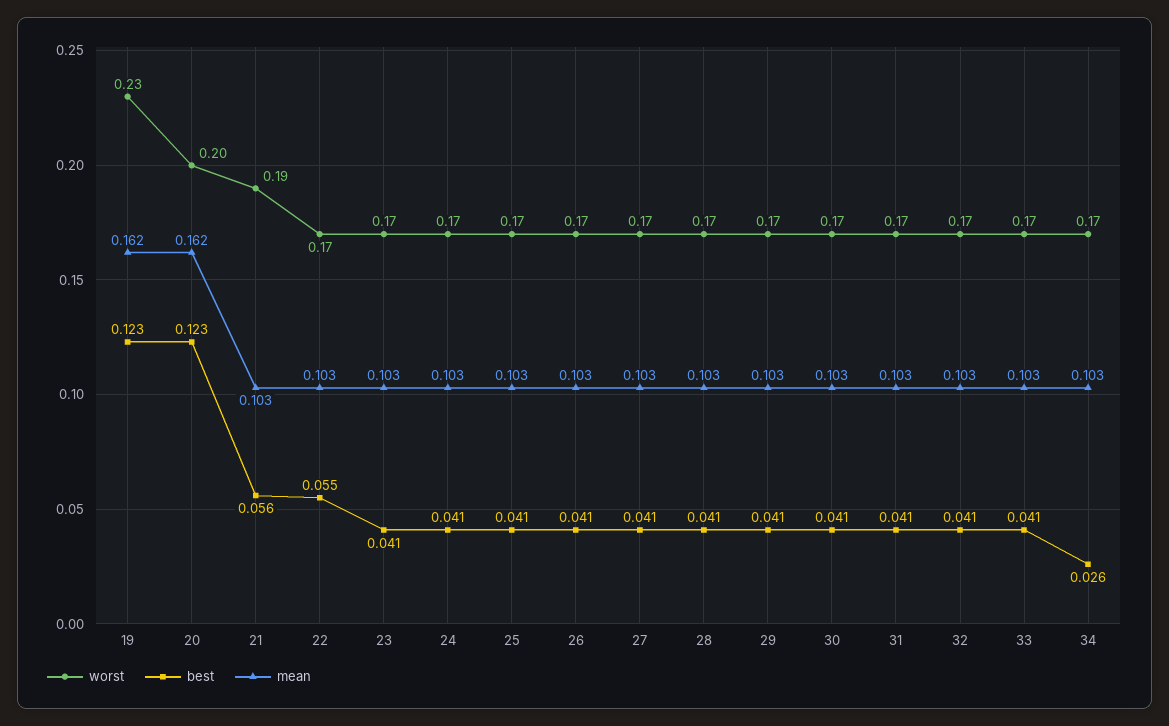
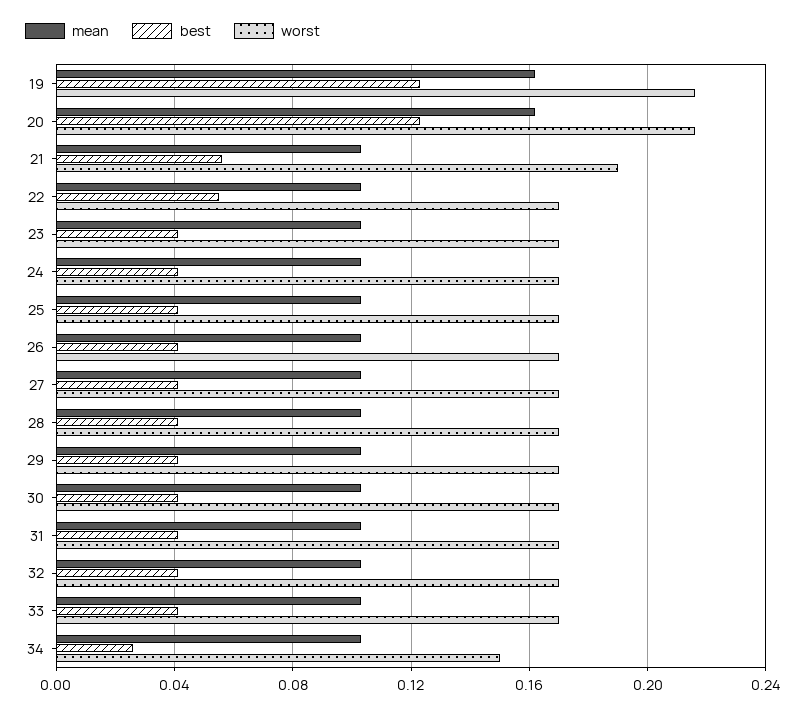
worst, 19: 0.23 -> 0.215
worst, 20: 0.2 -> 0.215
worst, 34: 0.17 -> 0.15

